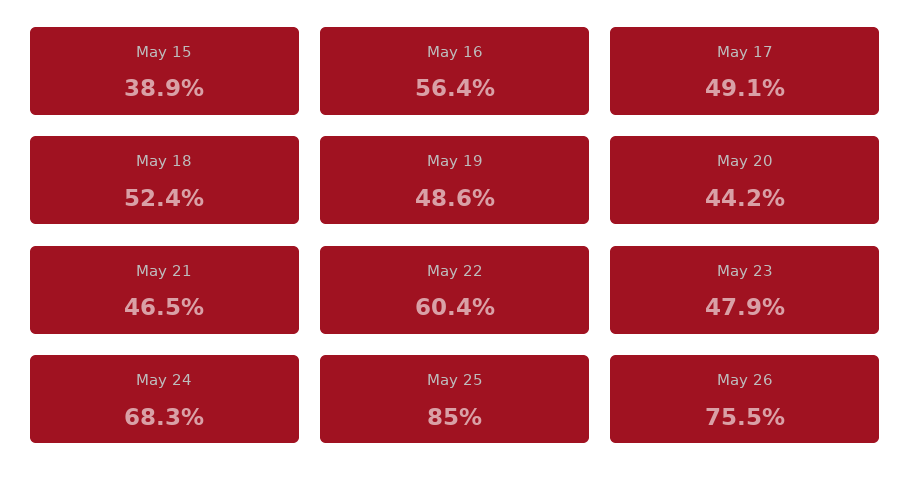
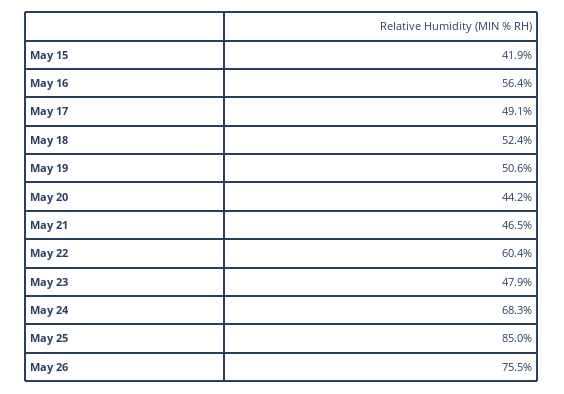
May 15: 38.9 -> 41.9
May 19: 48.6 -> 50.6

